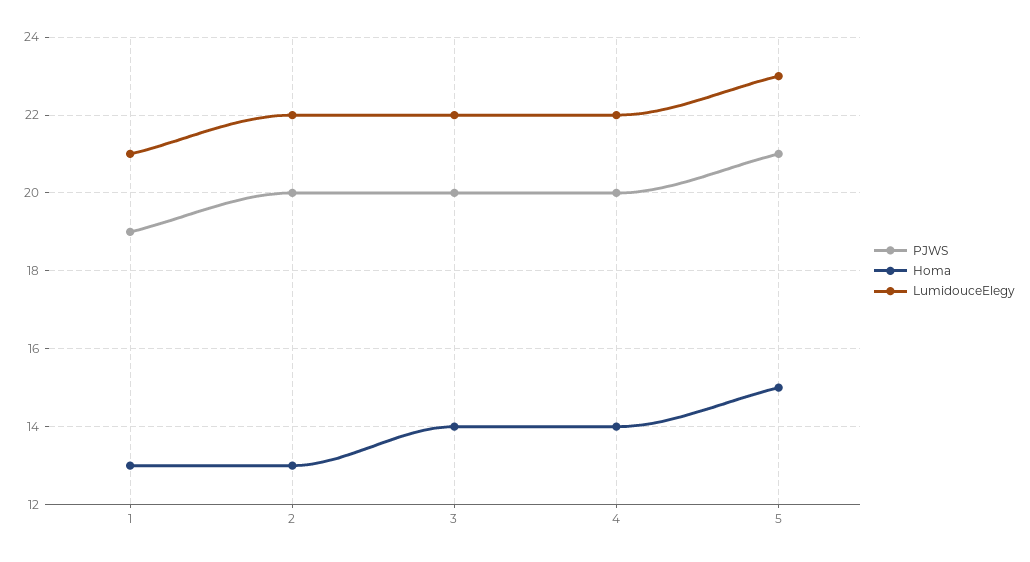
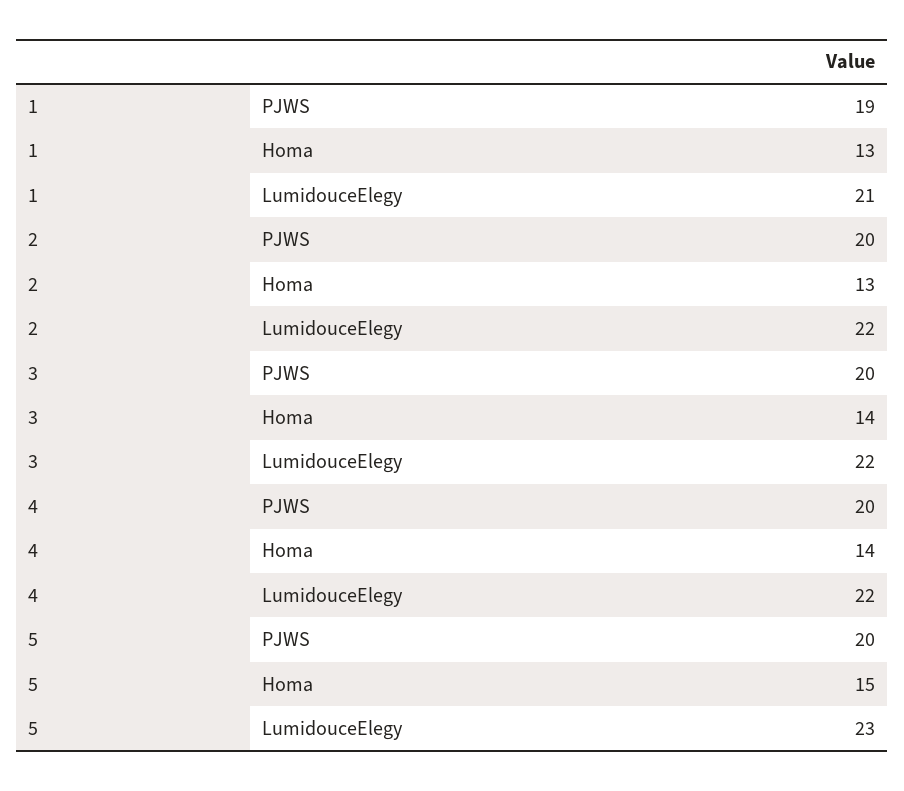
PJWS, 5: 21 -> 20

